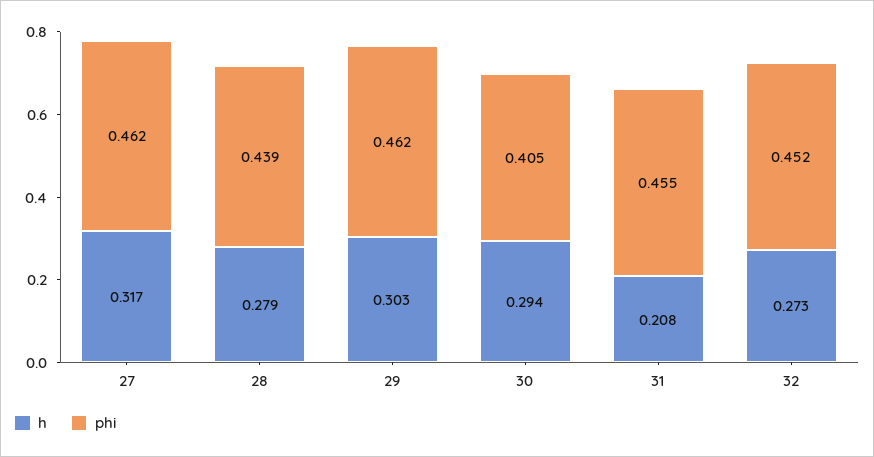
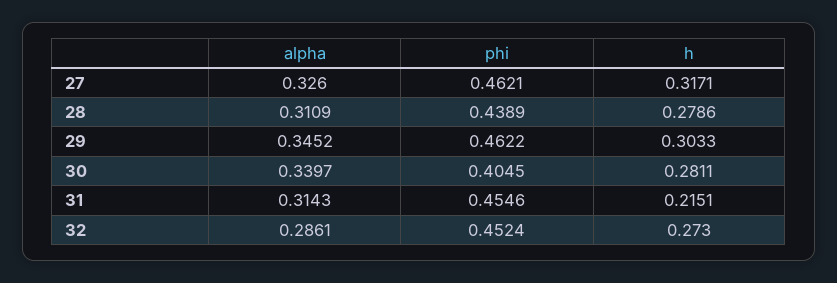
h, 30: 0.294 -> 0.2811
h, 31: 0.208 -> 0.2151
alpha, 27: none -> 0.326
alpha, 28: none -> 0.3109
alpha, 29: none -> 0.3452
alpha, 30: none -> 0.3397
alpha, 31: none -> 0.3143
alpha, 32: none -> 0.2861

